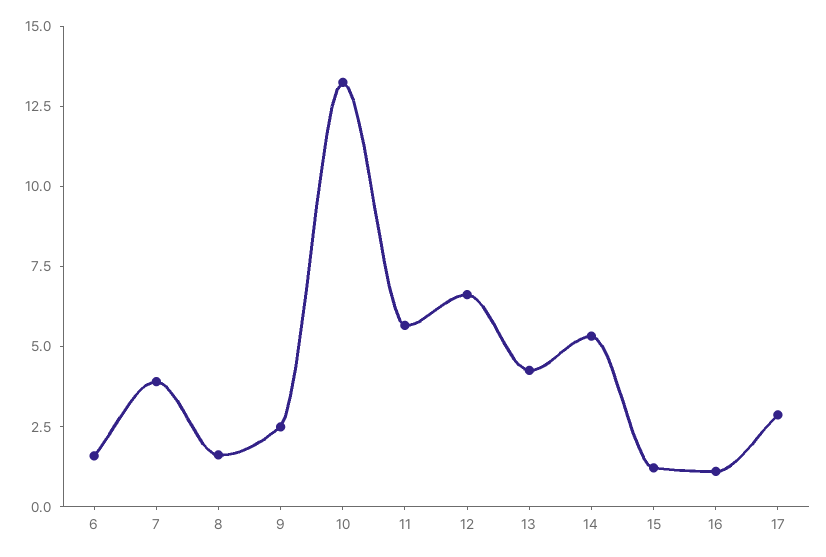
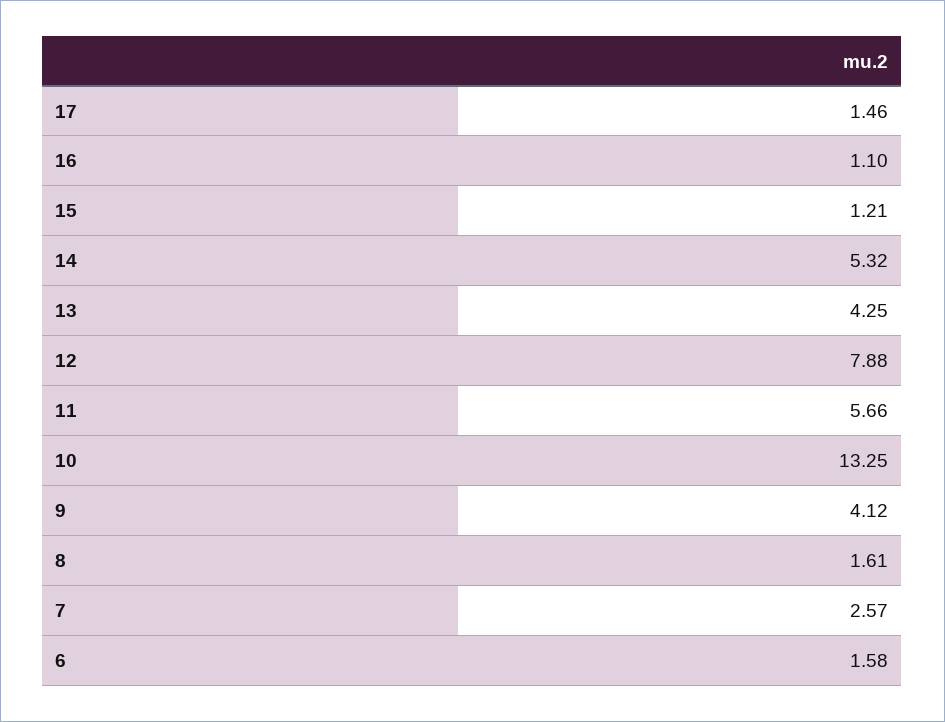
7: 4 -> 2.57
9: 2.5 -> 4.12
12: 6.5 -> 7.88
17: 3 -> 1.46

